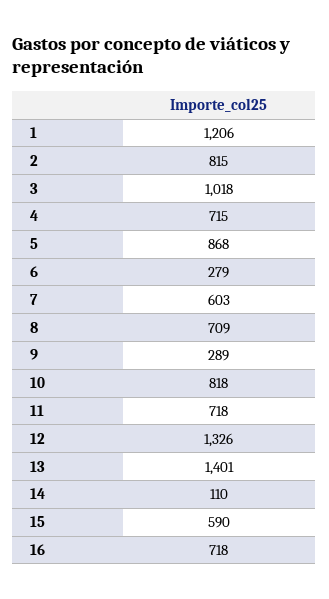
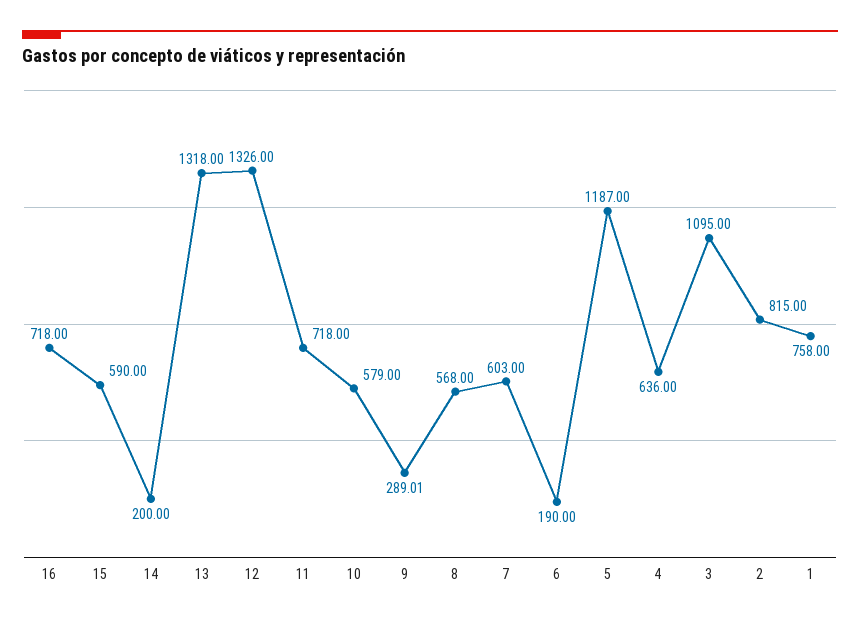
1: 1206 -> 758
3: 1018 -> 1095
4: 715 -> 636
5: 868 -> 1187
6: 279 -> 190
8: 709 -> 568
10: 818 -> 579
13: 1401 -> 1318
14: 110 -> 200

